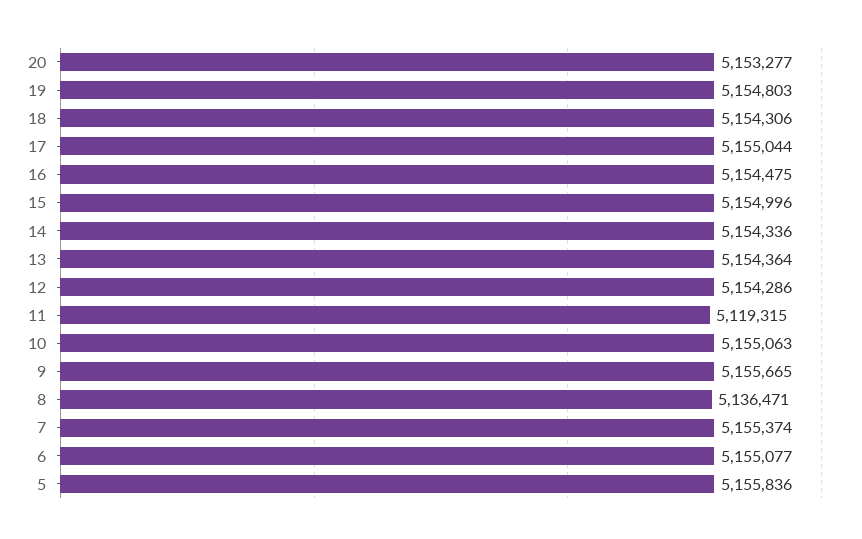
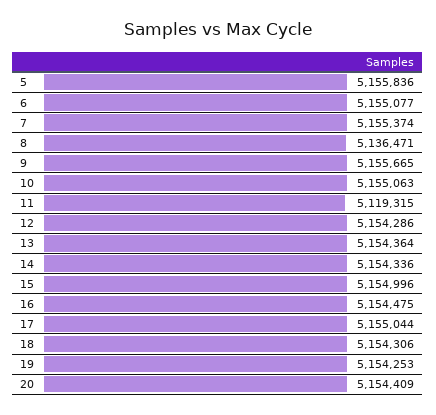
20: 5153277 -> 5154409
19: 5154803 -> 5154253

